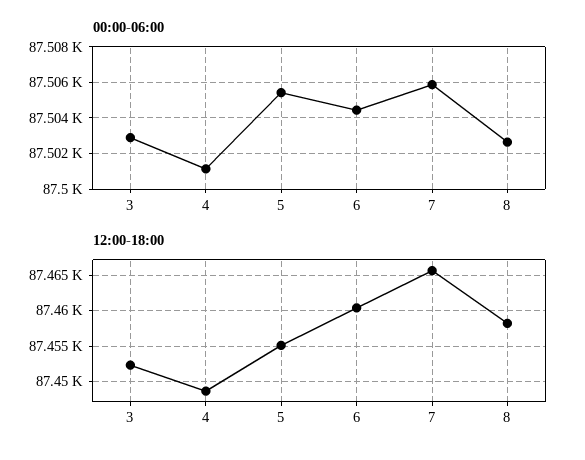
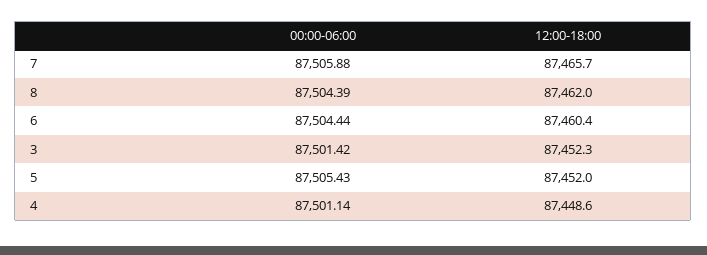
00:00-06:00, 3: 87503 -> 87501.42
00:00-06:00, 8: 87502.5 -> 87504.39
12:00-18:00, 5: 87455 -> 87452
12:00-18:00, 8: 87458 -> 87462

